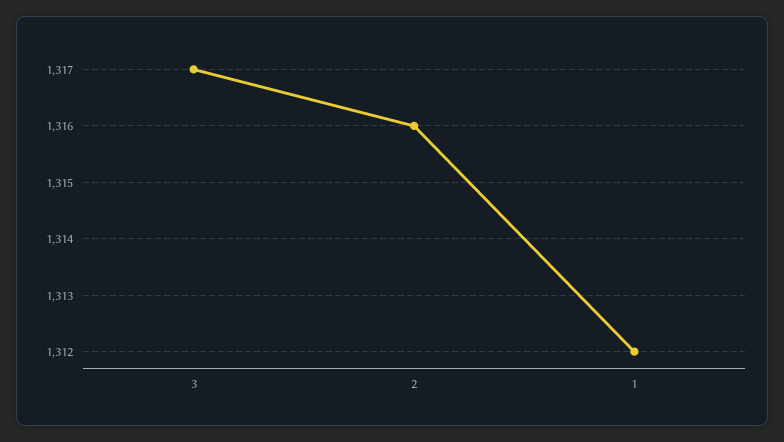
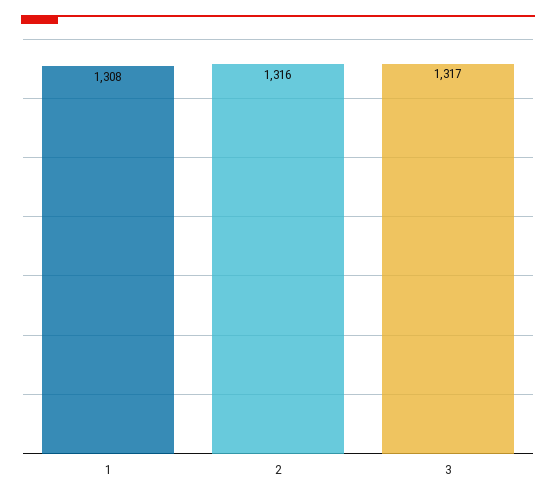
1: 1312 -> 1308

